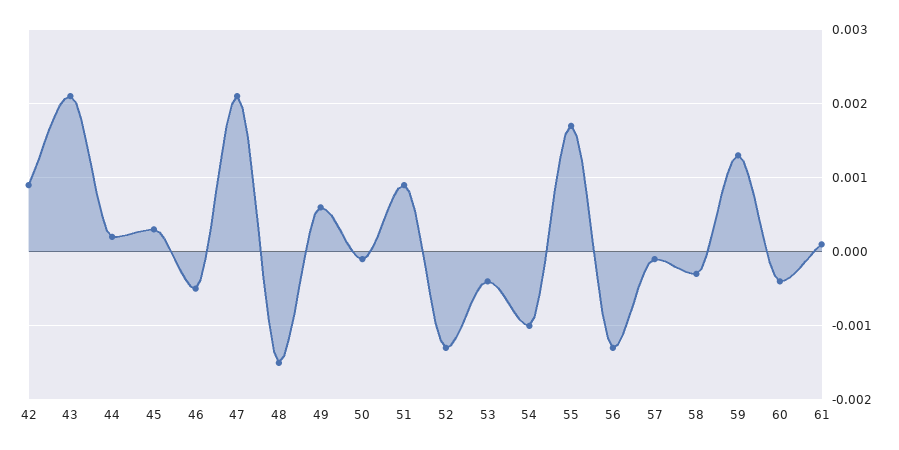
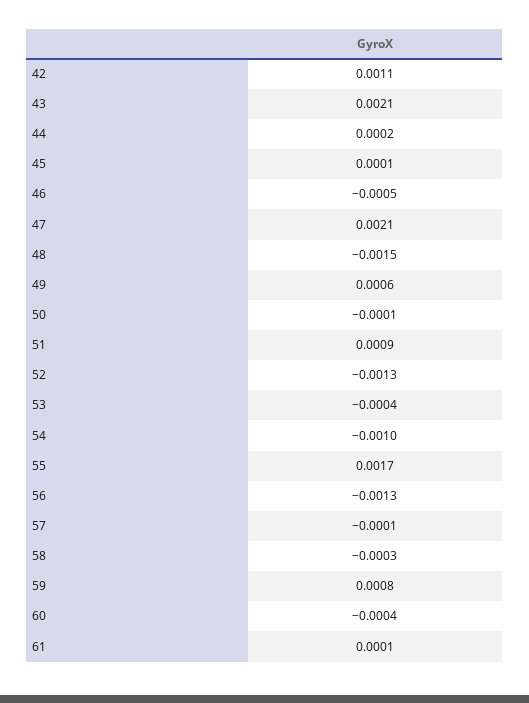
42: 0.0009 -> 0.0011
45: 0.0003 -> 0.0001
59: 0.0013 -> 0.0008

